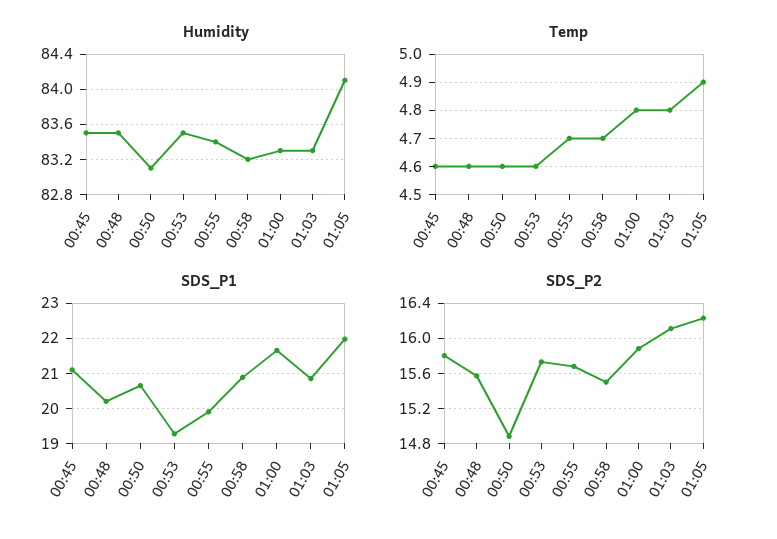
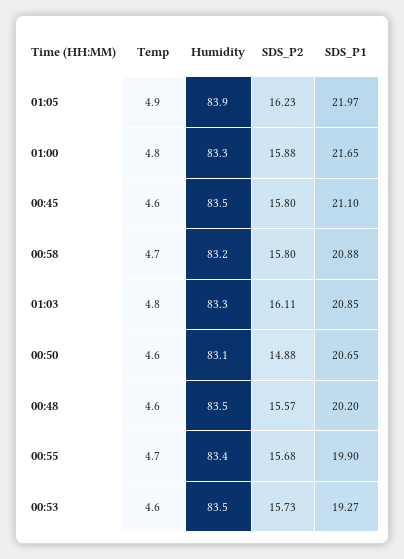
Humidity, 01:05: 84.1 -> 83.9
SDS_P2, 00:58: 15.5 -> 15.8

